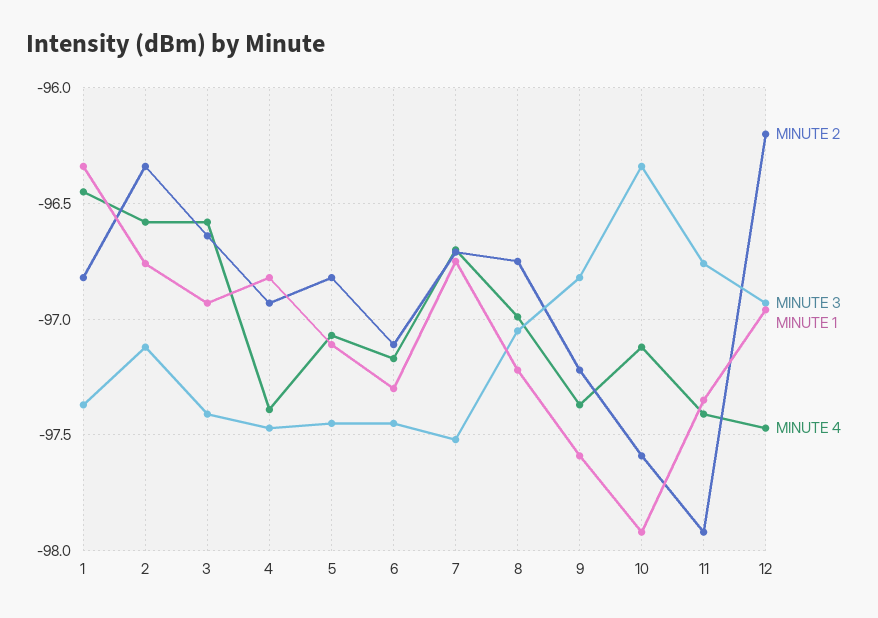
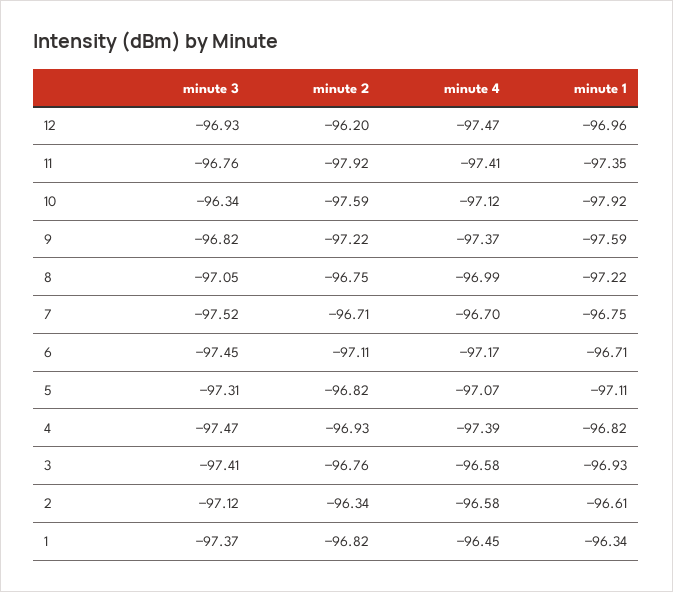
MINUTE 1, 2: -96.75 -> -96.61
MINUTE 2, 3: -96.65 -> -96.76
MINUTE 3, 5: -97.45 -> -97.31
MINUTE 1, 6: -97.3 -> -96.71

